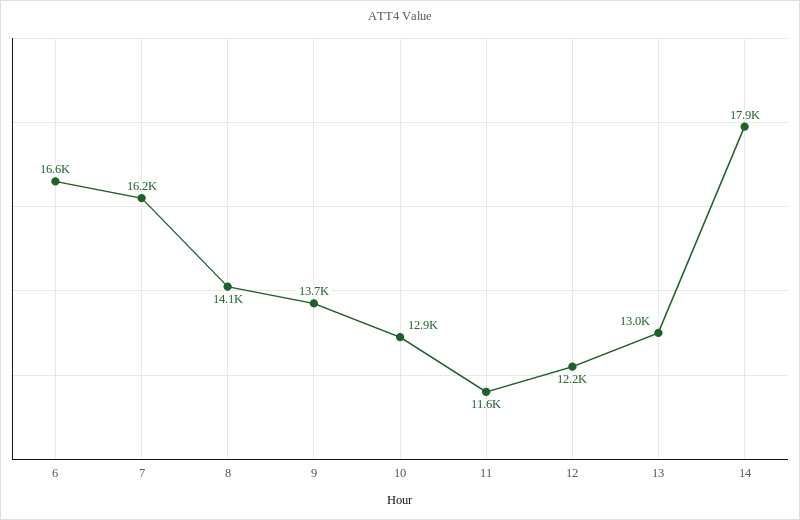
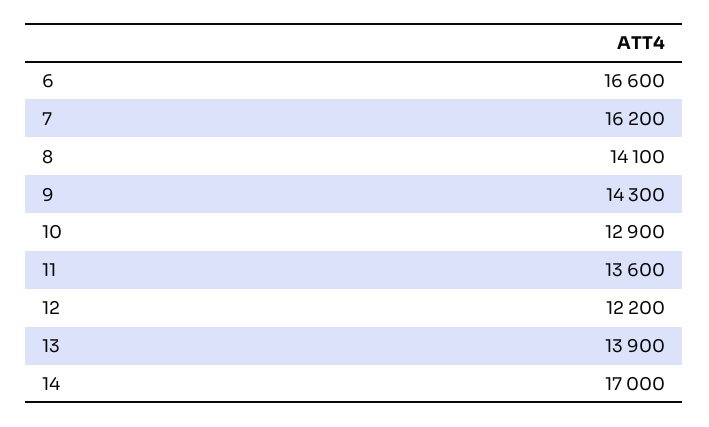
9: 13700 -> 14300
11: 11600 -> 13600
13: 13000 -> 13900
14: 17900 -> 17000

